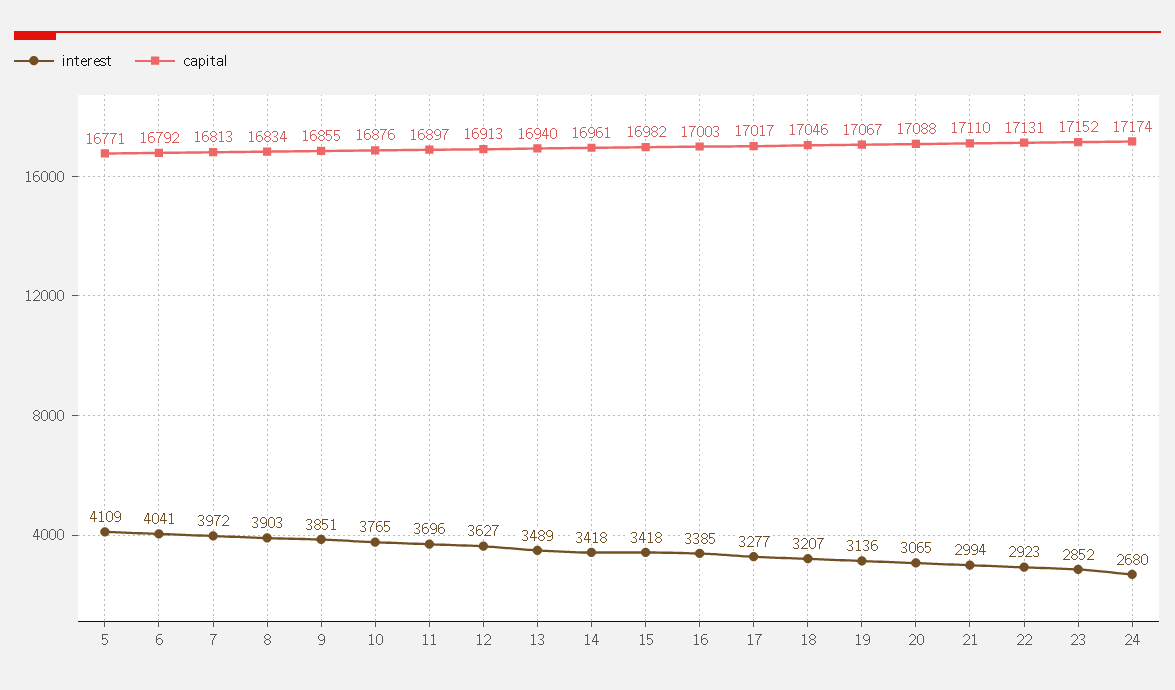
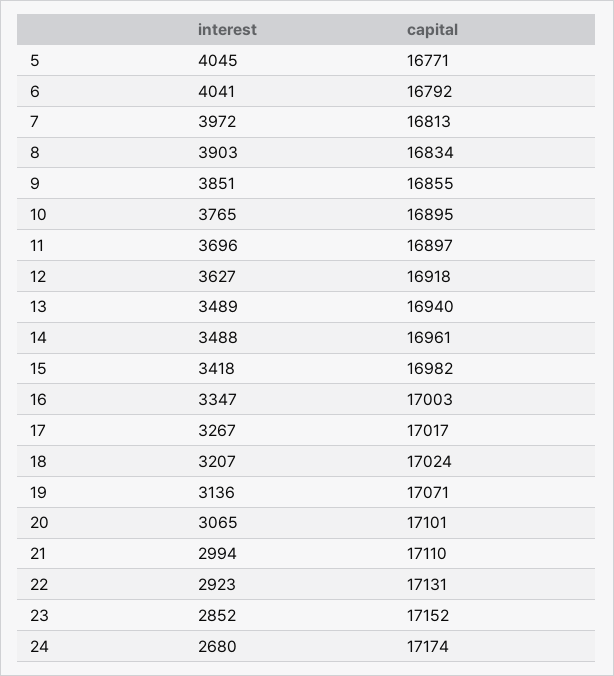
interest, 5: 4109 -> 4045
capital, 10: 16876 -> 16895
capital, 12: 16913 -> 16918
interest, 14: 3418 -> 3488
interest, 16: 3385 -> 3347
interest, 17: 3277 -> 3267
capital, 18: 17046 -> 17024
capital, 19: 17067 -> 17071
capital, 20: 17088 -> 17101

